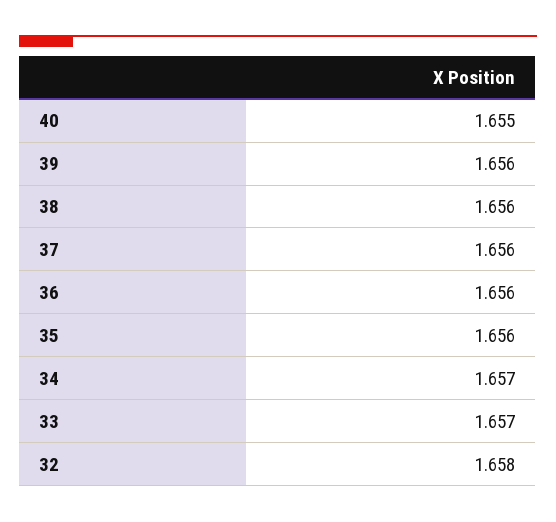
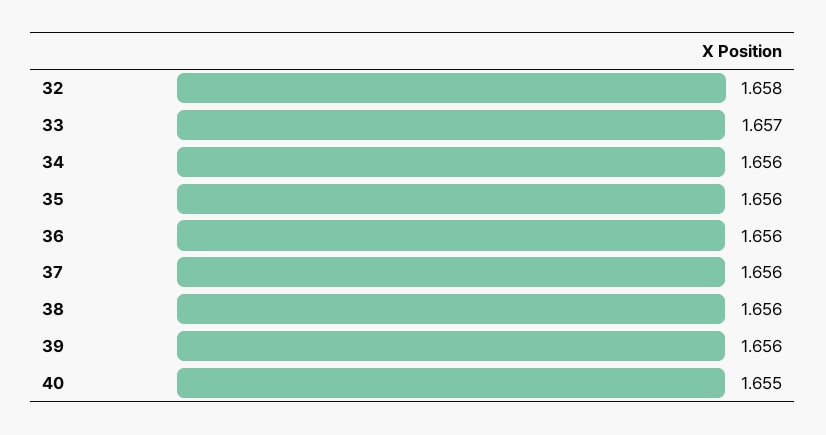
34: 1.657 -> 1.656

